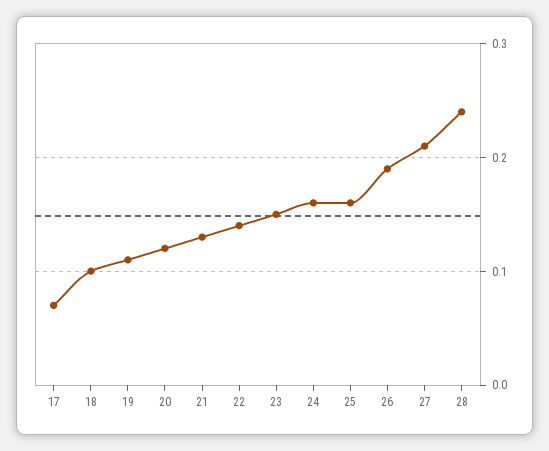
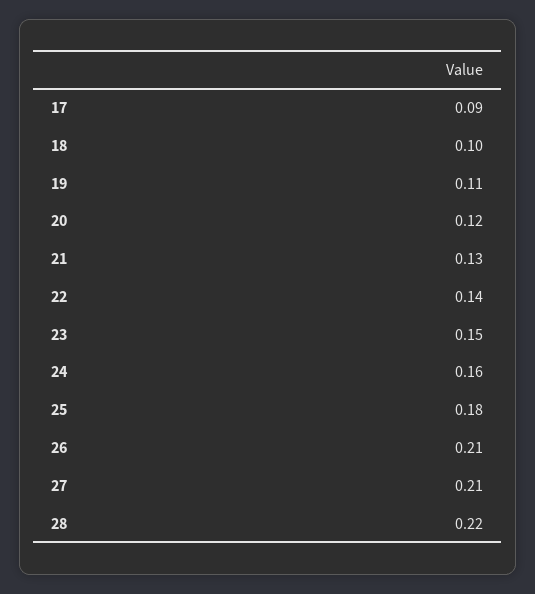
17: 0.07 -> 0.09
25: 0.16 -> 0.18
26: 0.19 -> 0.21
28: 0.24 -> 0.22

